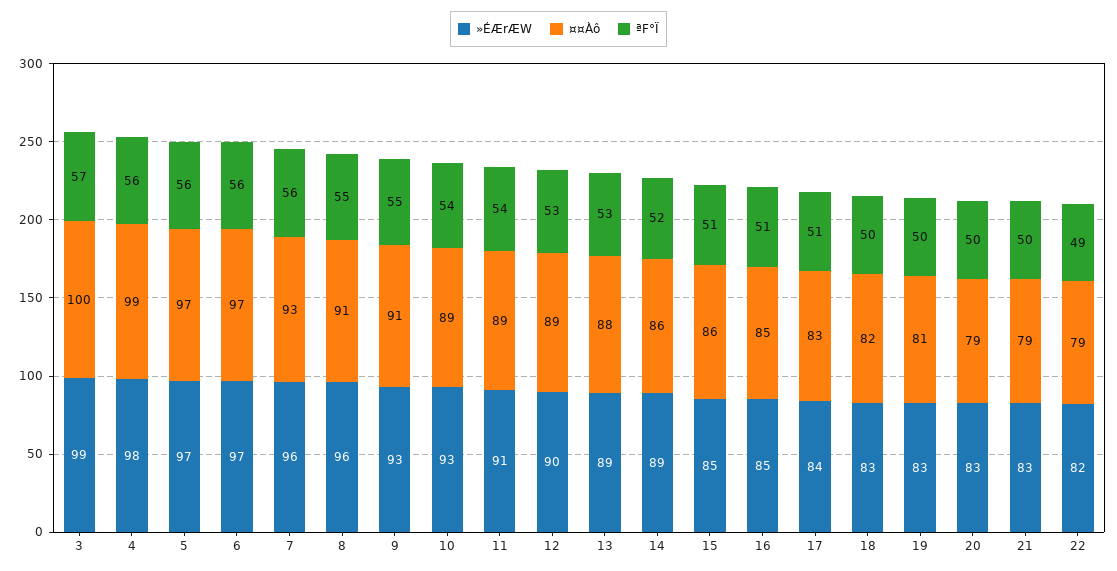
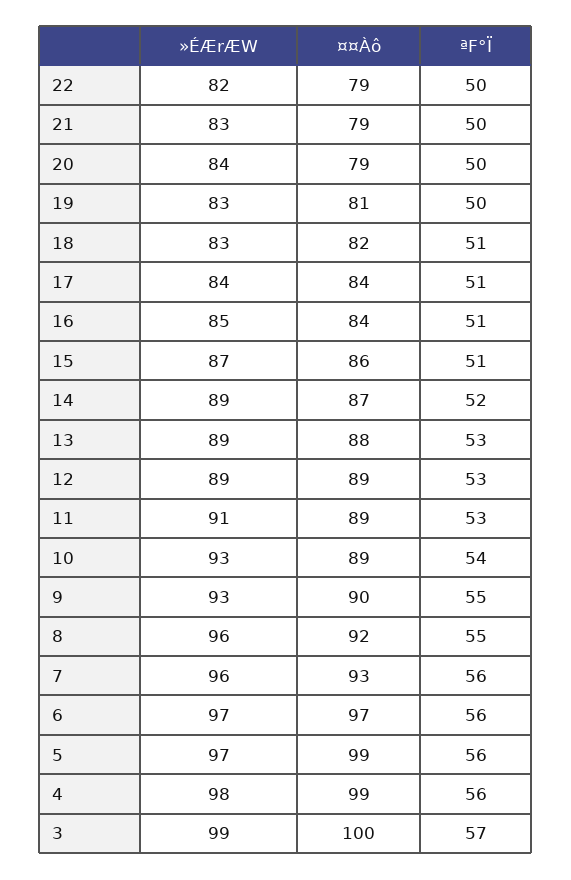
¤¤Àô, 5: 97 -> 99
¤¤Àô, 8: 91 -> 92
¤¤Àô, 9: 91 -> 90
ªF°Ï, 11: 54 -> 53
»ÉÆrÆW, 12: 90 -> 89
¤¤Àô, 14: 86 -> 87
»ÉÆrÆW, 15: 85 -> 87
¤¤Àô, 16: 85 -> 84
¤¤Àô, 17: 83 -> 84
ªF°Ï, 18: 50 -> 51
»ÉÆrÆW, 20: 83 -> 84
ªF°Ï, 22: 49 -> 50

